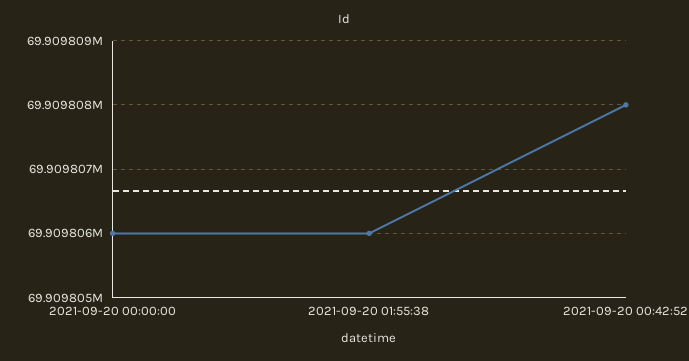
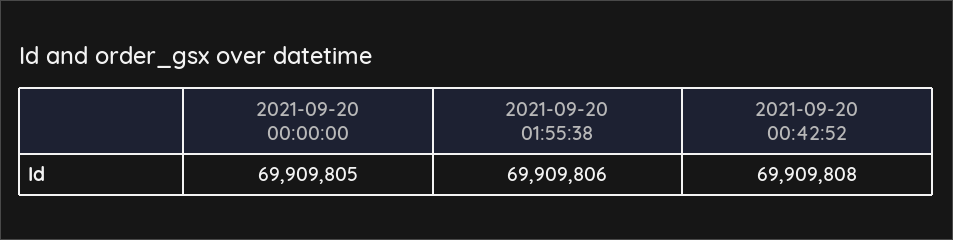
2021-09-20 00:00:00: 69909806 -> 69909805

